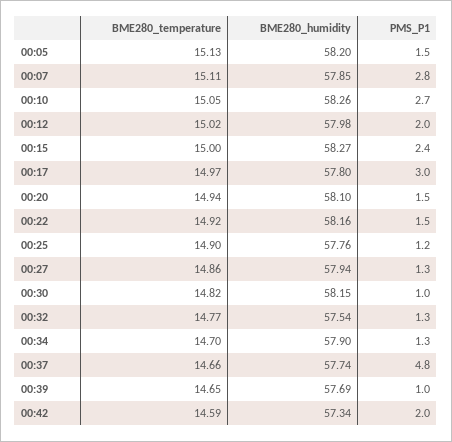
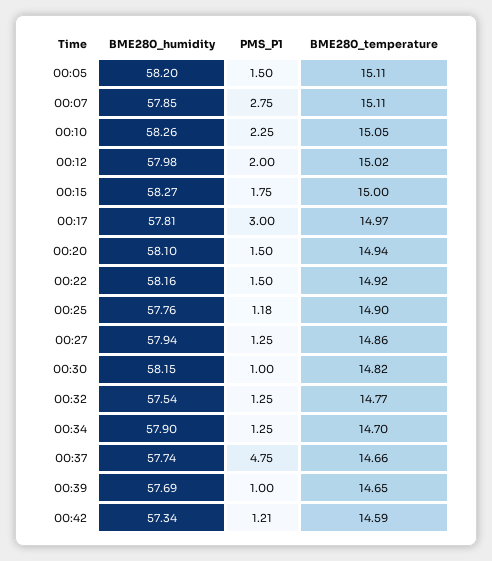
BME280_temperature, 00:05: 15.13 -> 15.11
PMS_P1, 00:10: 2.7 -> 2.25
PMS_P1, 00:15: 2.4 -> 1.75
BME280_humidity, 00:17: 57.8 -> 57.81
PMS_P1, 00:42: 2 -> 1.21

